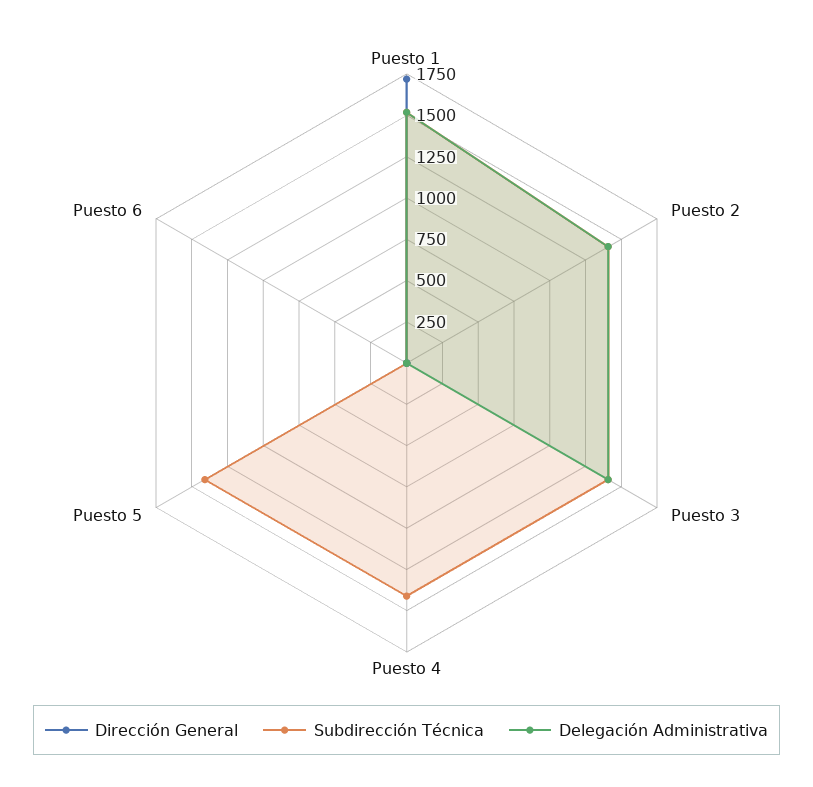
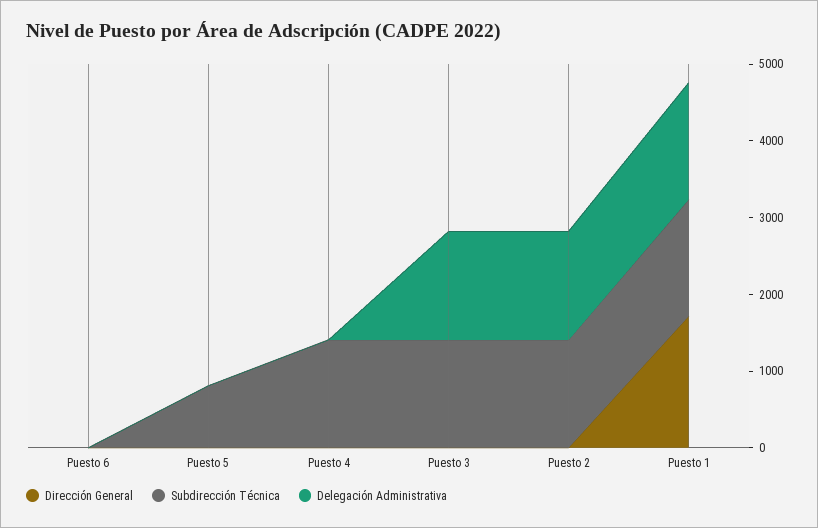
Subdirección Técnica, Puesto 5: 1400 -> 800

